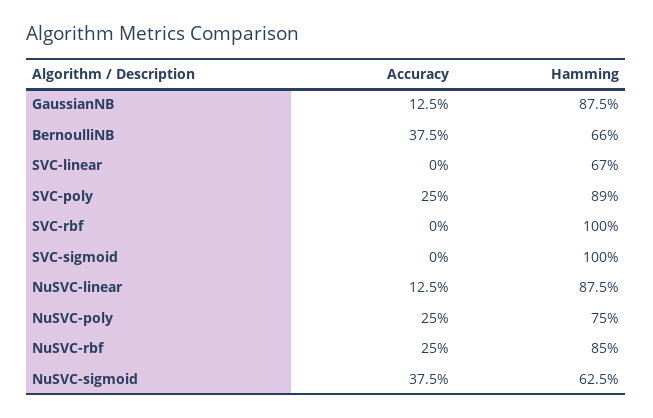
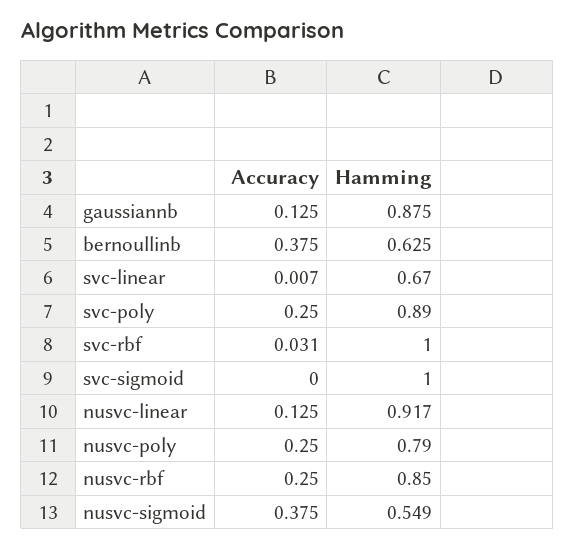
Hamming, BernoulliNB: 0.66 -> 0.625
Accuracy, SVC-linear: 0 -> 0.007
Accuracy, SVC-rbf: 0 -> 0.031
Hamming, NuSVC-linear: 0.875 -> 0.917
Hamming, NuSVC-poly: 0.75 -> 0.79
Hamming, NuSVC-sigmoid: 0.625 -> 0.549

